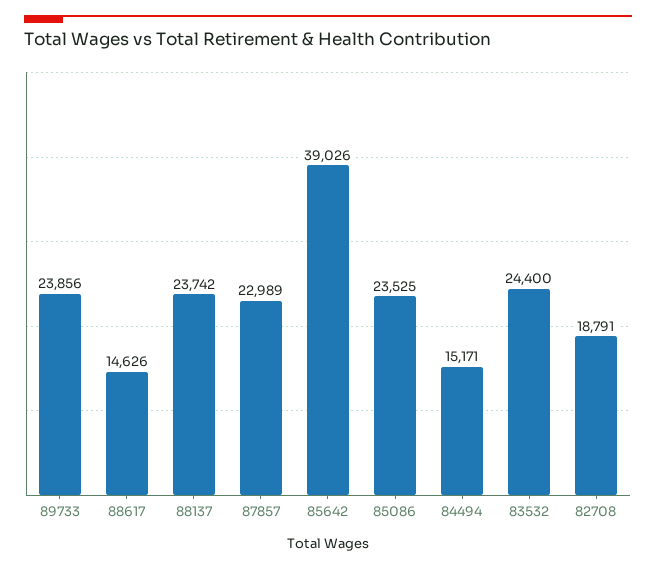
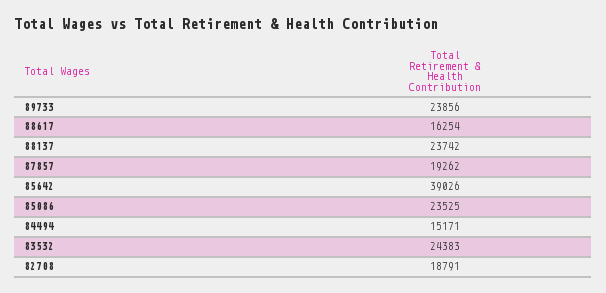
88617: 14626 -> 16254
87857: 22989 -> 19262
83532: 24400 -> 24383

